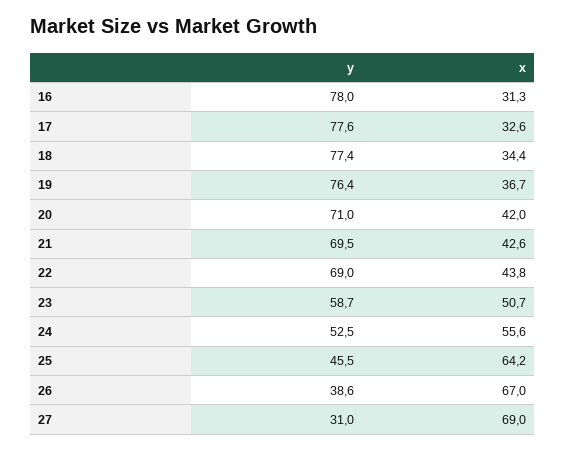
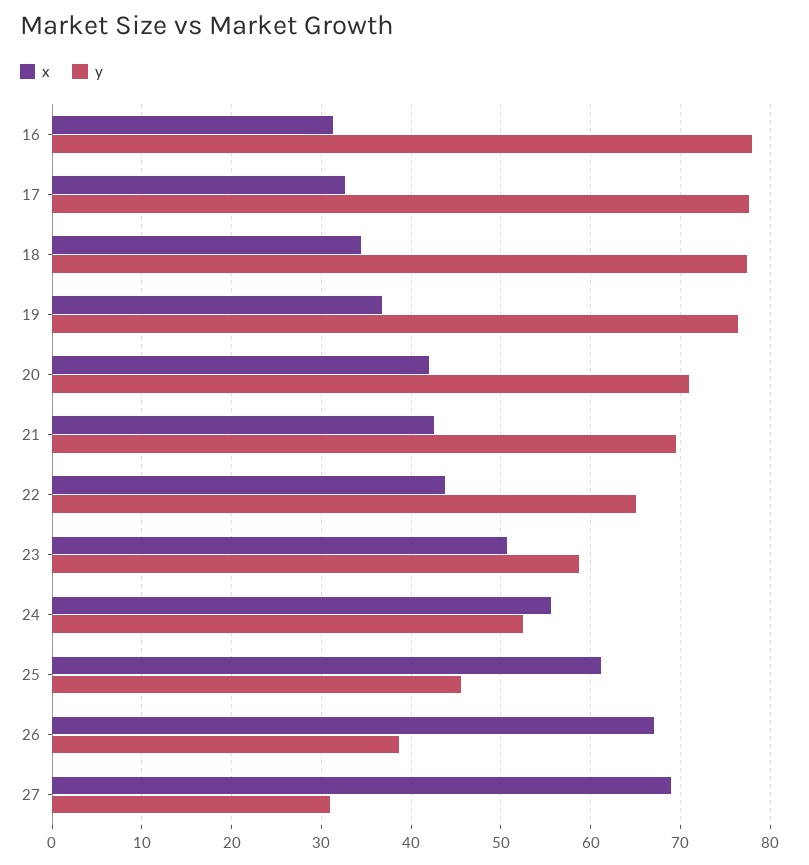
y, 22: 69 -> 65
x, 25: 64.2 -> 61

